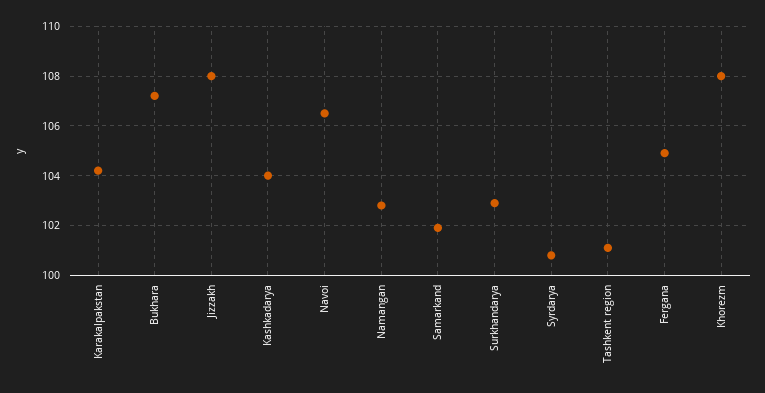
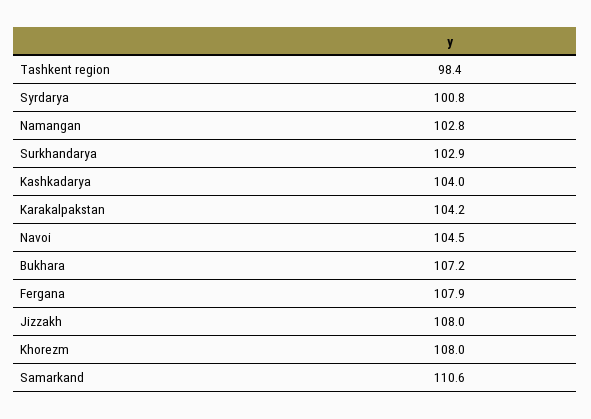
Navoi: 106.5 -> 104.5
Samarkand: 102 -> 110.6
Tashkent region: 101 -> 98.4
Fergana: 105 -> 107.9

